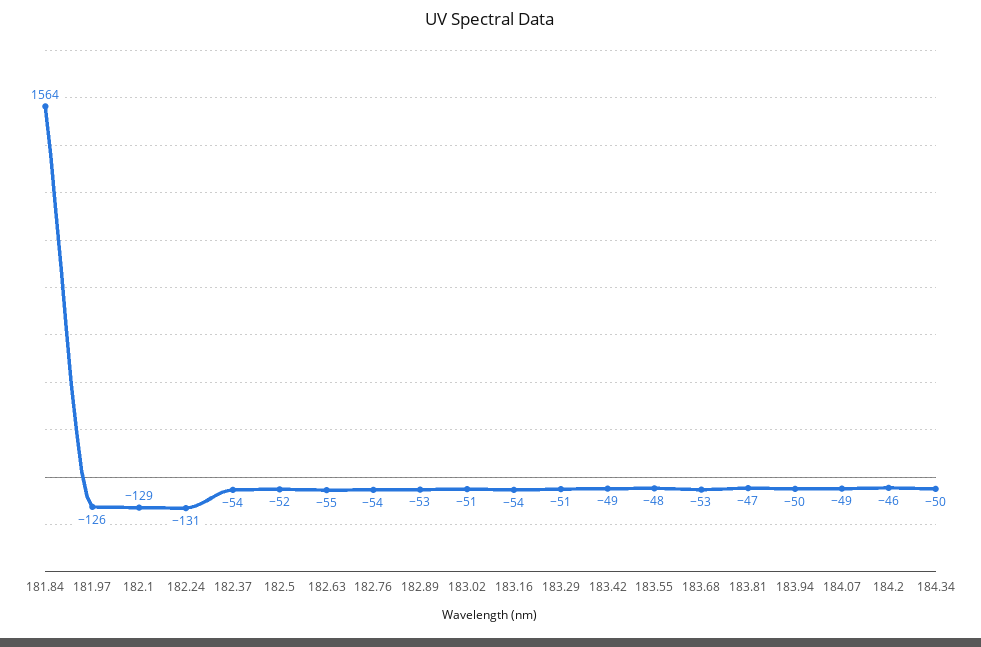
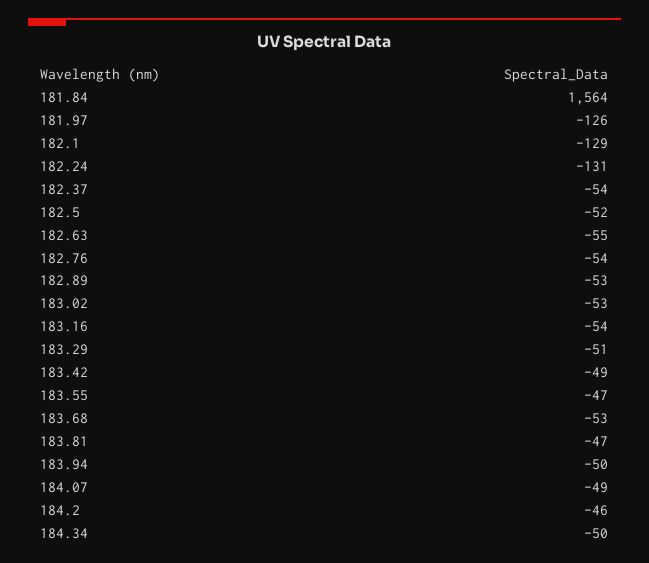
183.02: -51 -> -53
183.55: -48 -> -47

